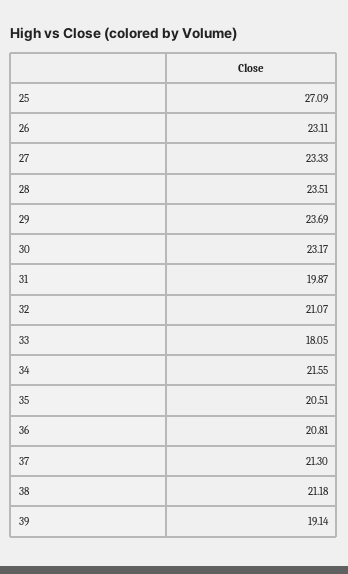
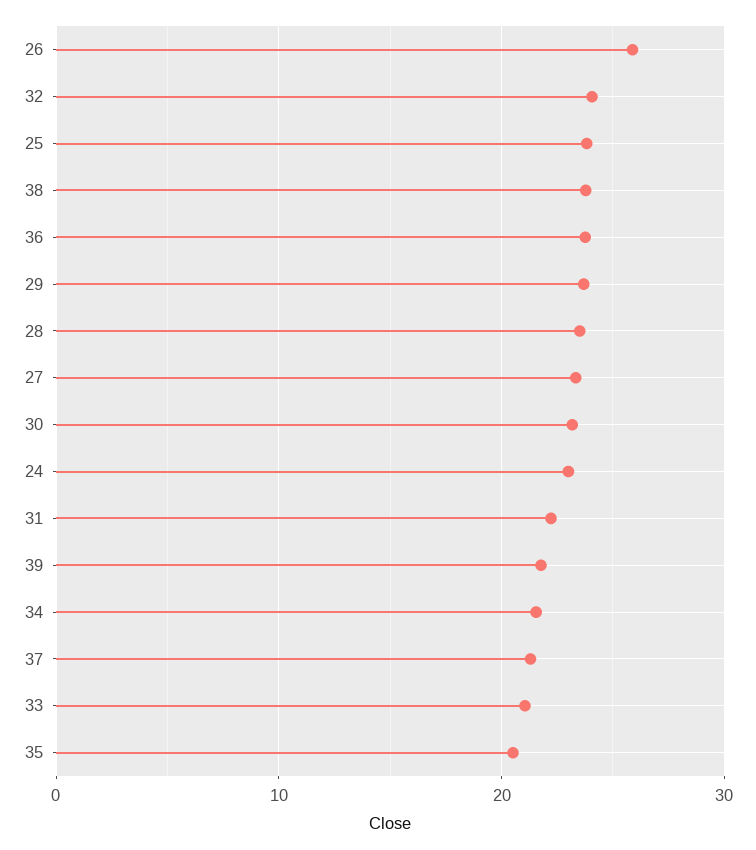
25: 27.09 -> 24
26: 23.11 -> 26
31: 19.87 -> 22
32: 21.07 -> 24
33: 18.05 -> 21
36: 20.81 -> 24
38: 21.18 -> 24
39: 19.14 -> 22
24: none -> 23

